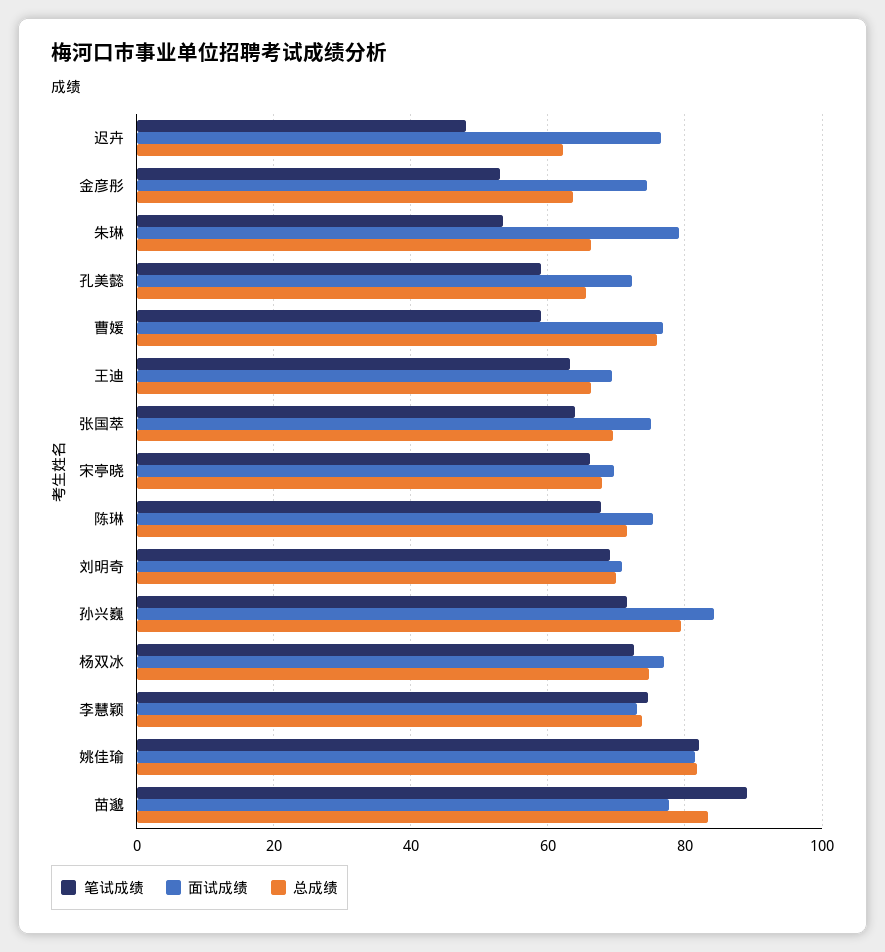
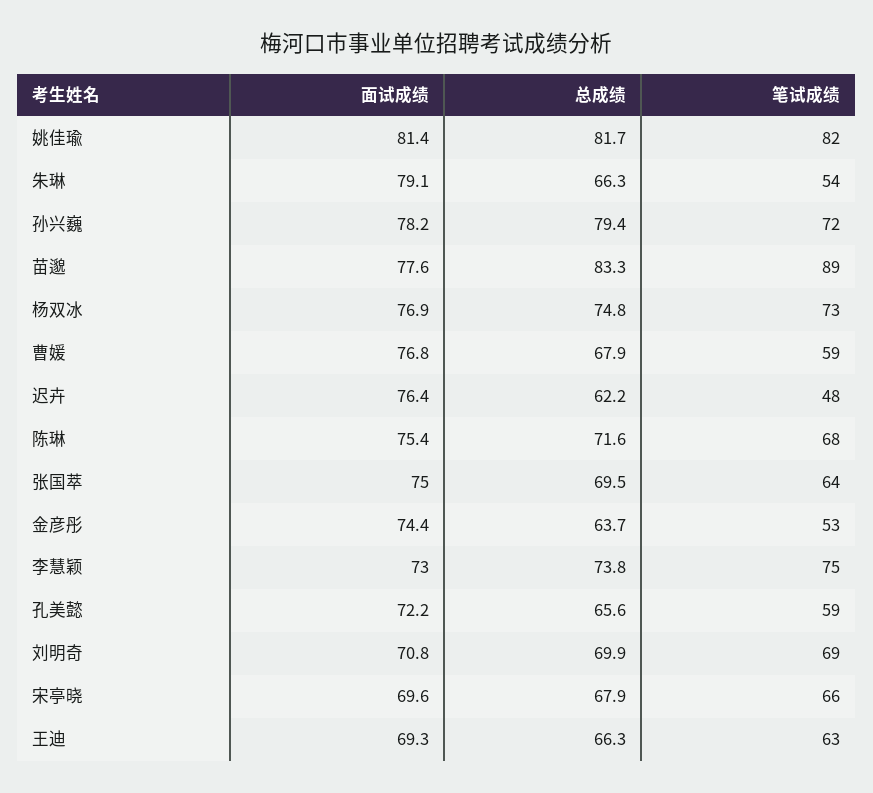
总成绩, 曹媛: 76 -> 67.9
面试成绩, 孙兴巍: 84 -> 78.2

